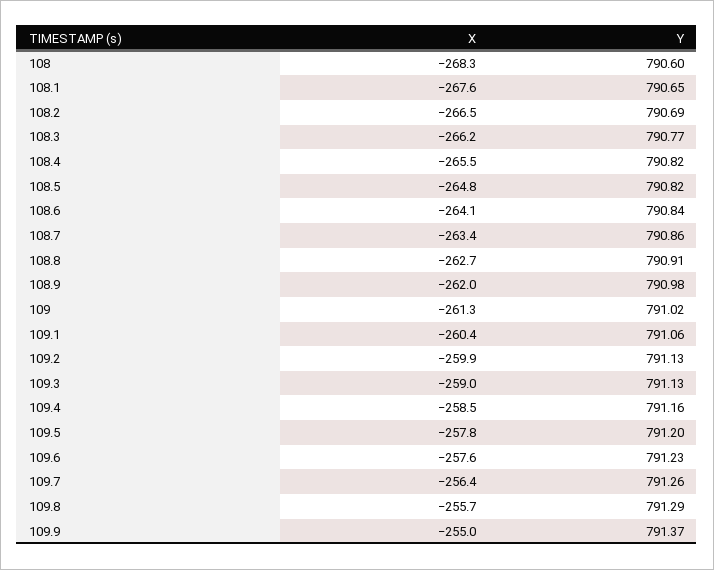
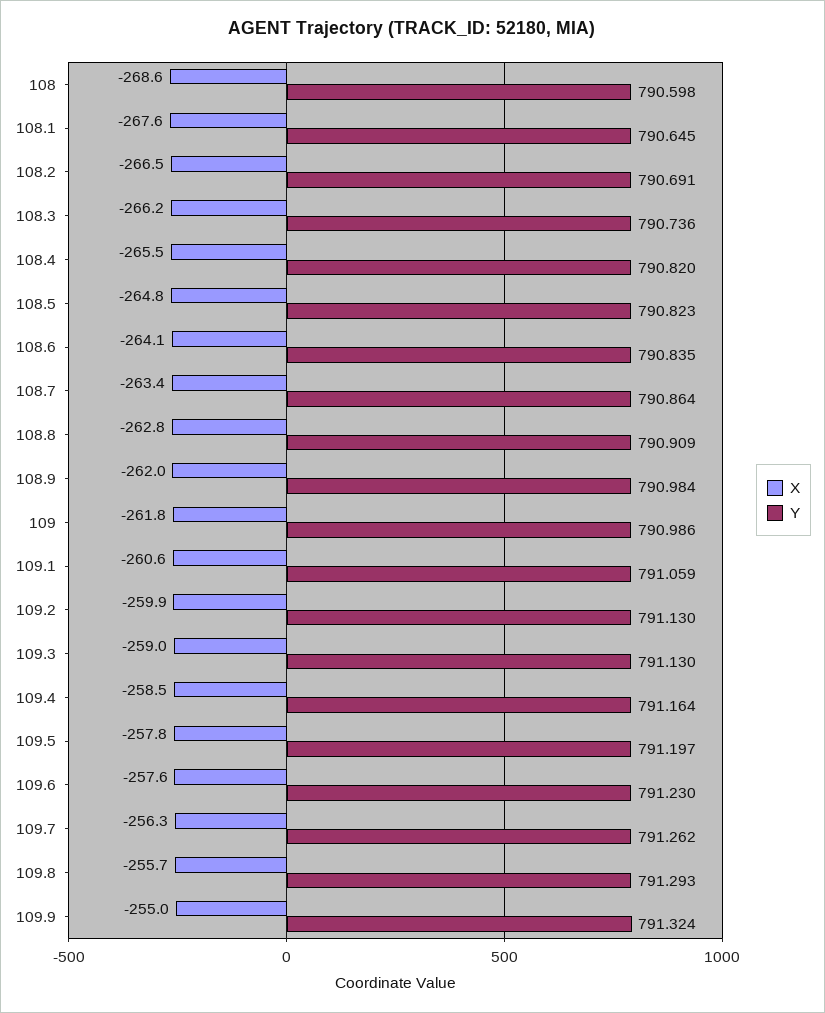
X, 108: -268.3 -> -268.6
Y, 108.3: 790.77 -> 790.736
X, 108.8: -262.7 -> -262.8
X, 109: -261.3 -> -261.8
Y, 109: 791.02 -> 790.986
X, 109.1: -260.4 -> -260.6
X, 109.7: -256.4 -> -256.3
Y, 109.9: 791.37 -> 791.324

